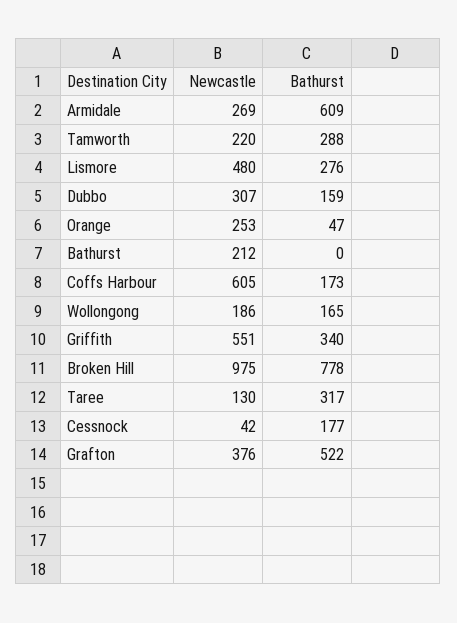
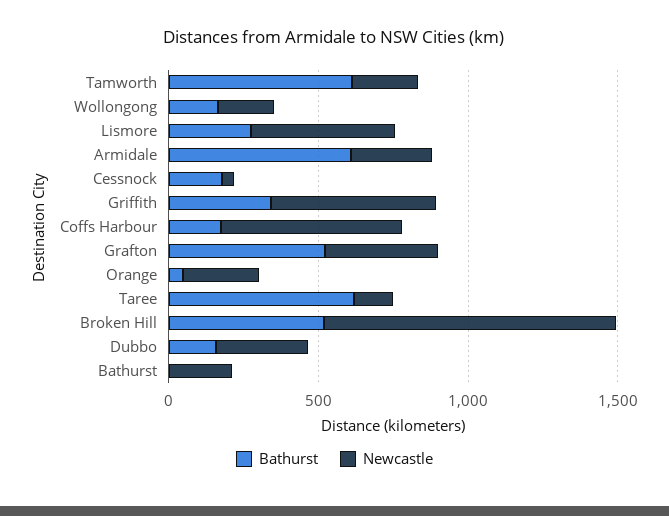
Bathurst, Tamworth: 288 -> 600
Bathurst, Broken Hill: 778 -> 500
Bathurst, Taree: 317 -> 600

